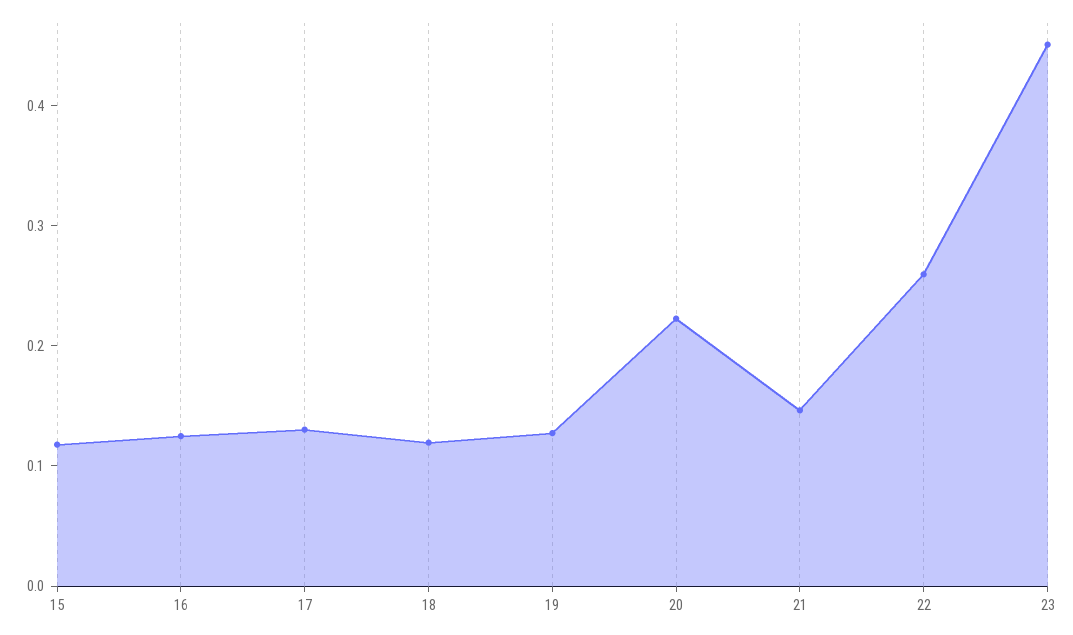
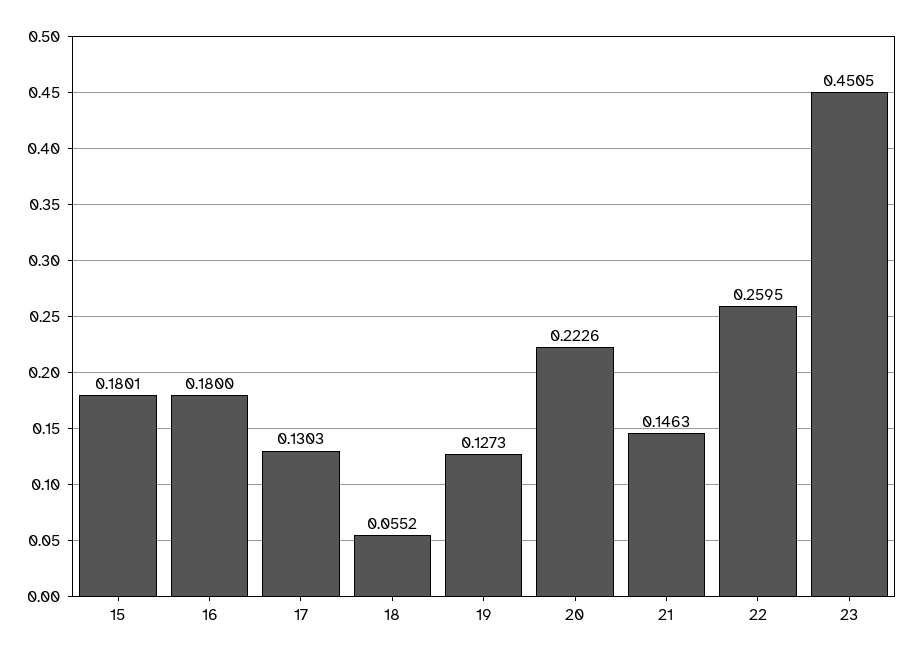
15: 0.12 -> 0.1801
16: 0.12 -> 0.18
18: 0.12 -> 0.0552

